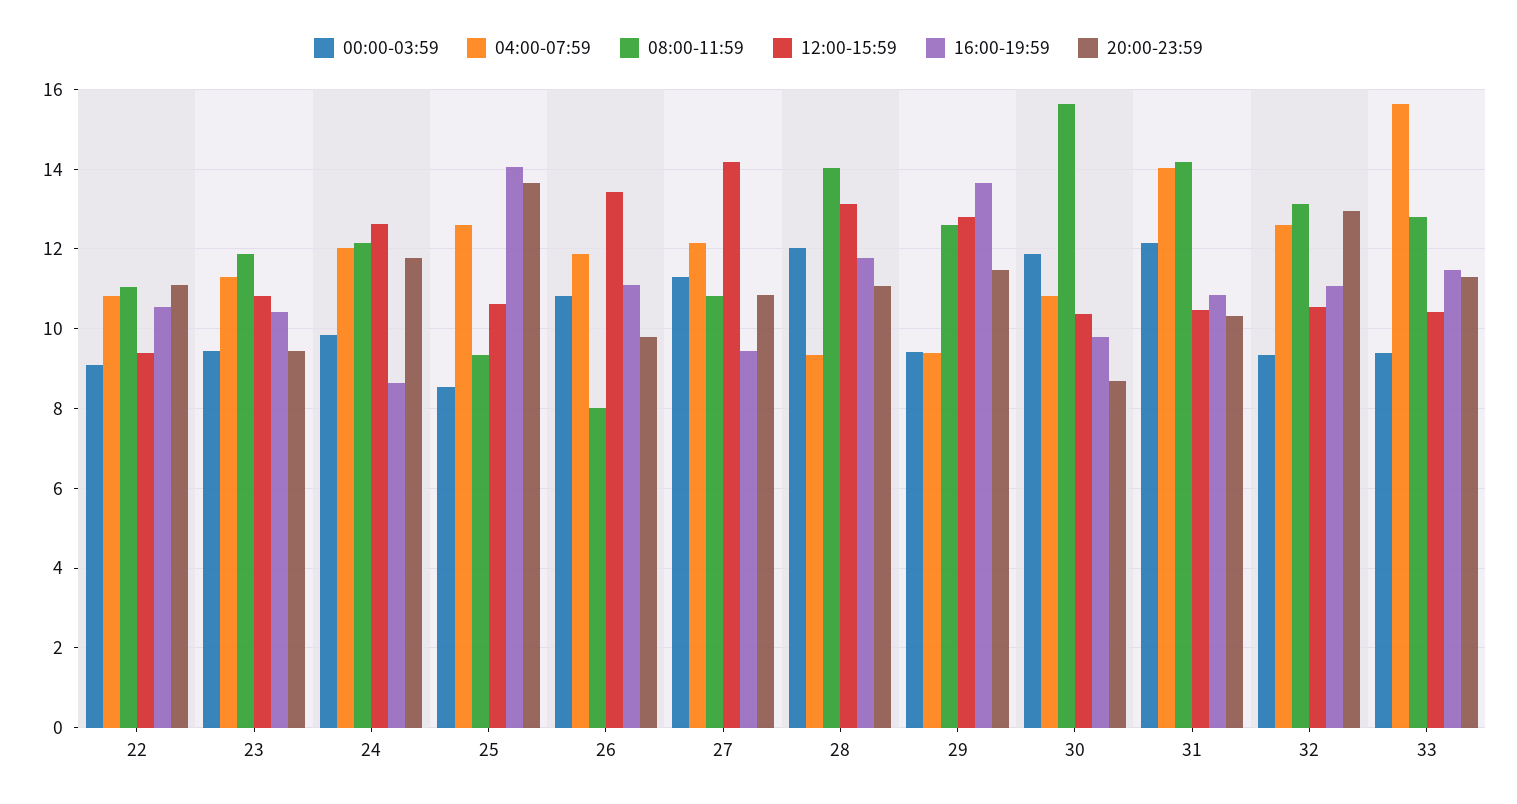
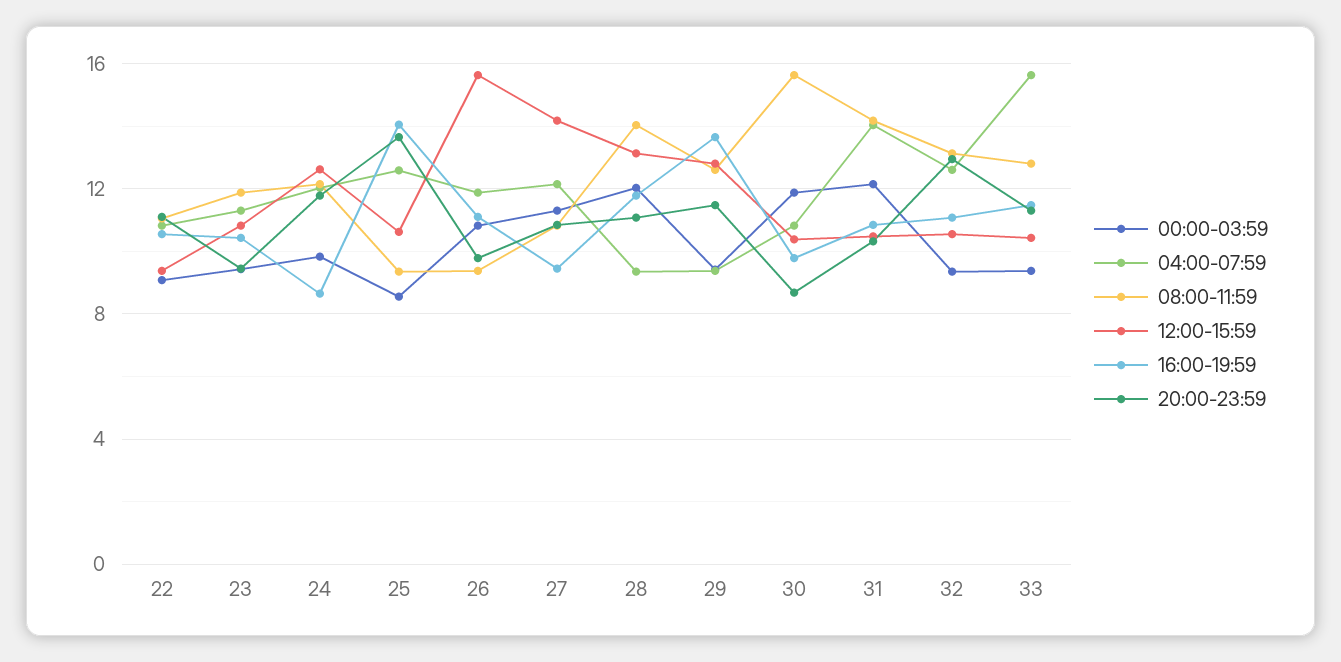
08:00-11:59, 26: 8 -> 9.5
12:00-15:59, 26: 13.4 -> 15.5

